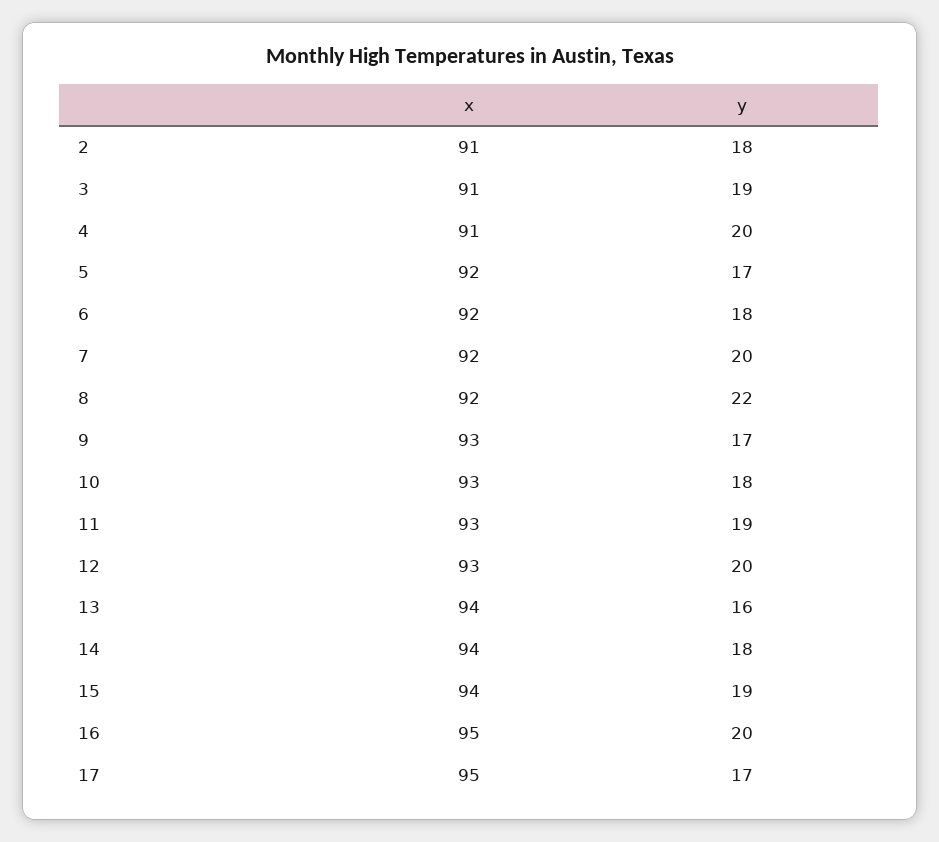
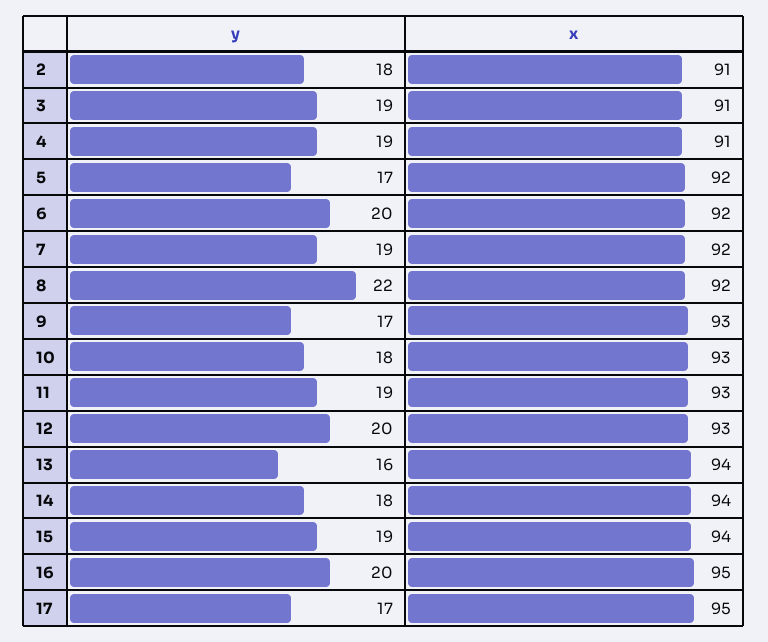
y, 4: 20 -> 19
y, 6: 18 -> 20
y, 7: 20 -> 19

